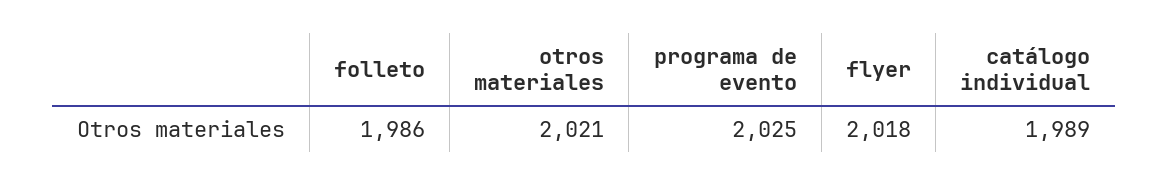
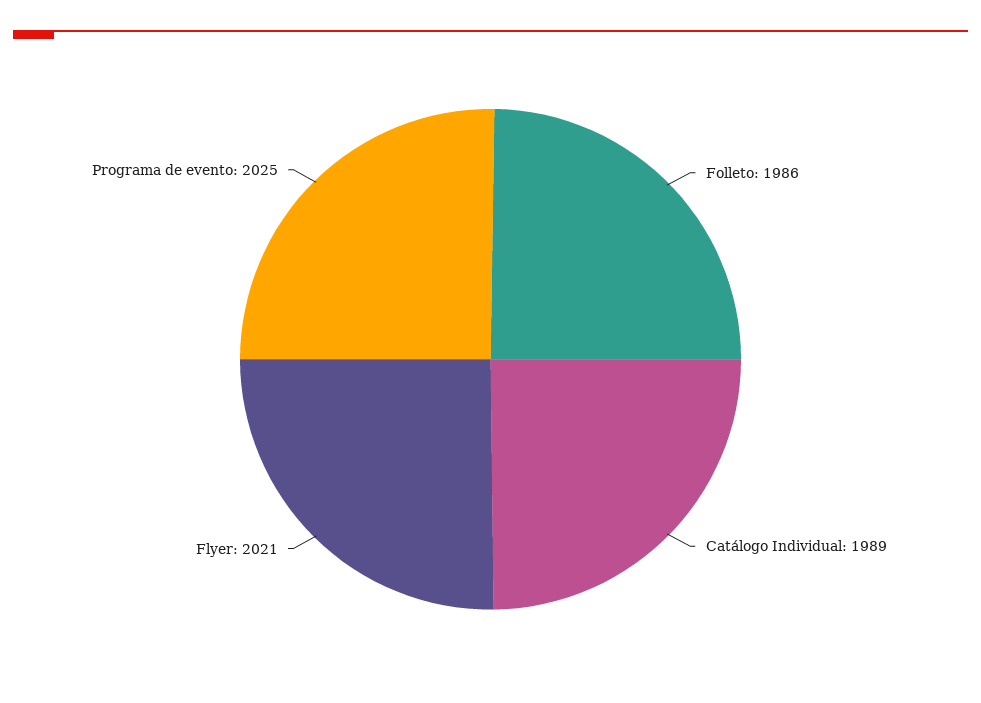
otros materiales: 2021 -> none
flyer: 2018 -> 2021

